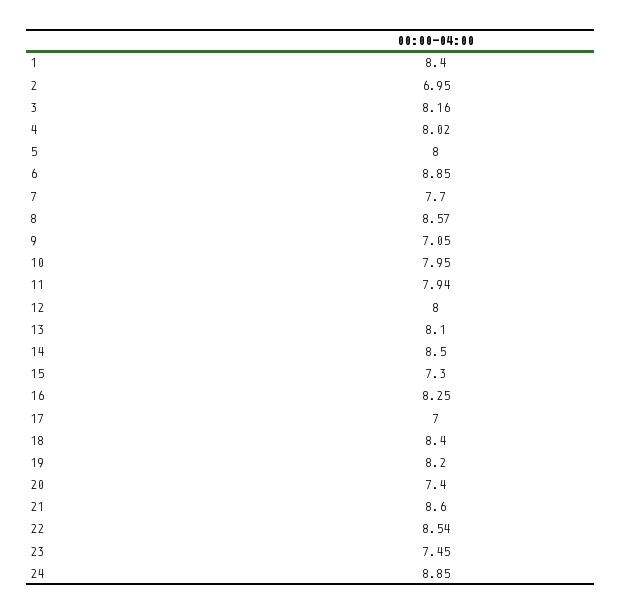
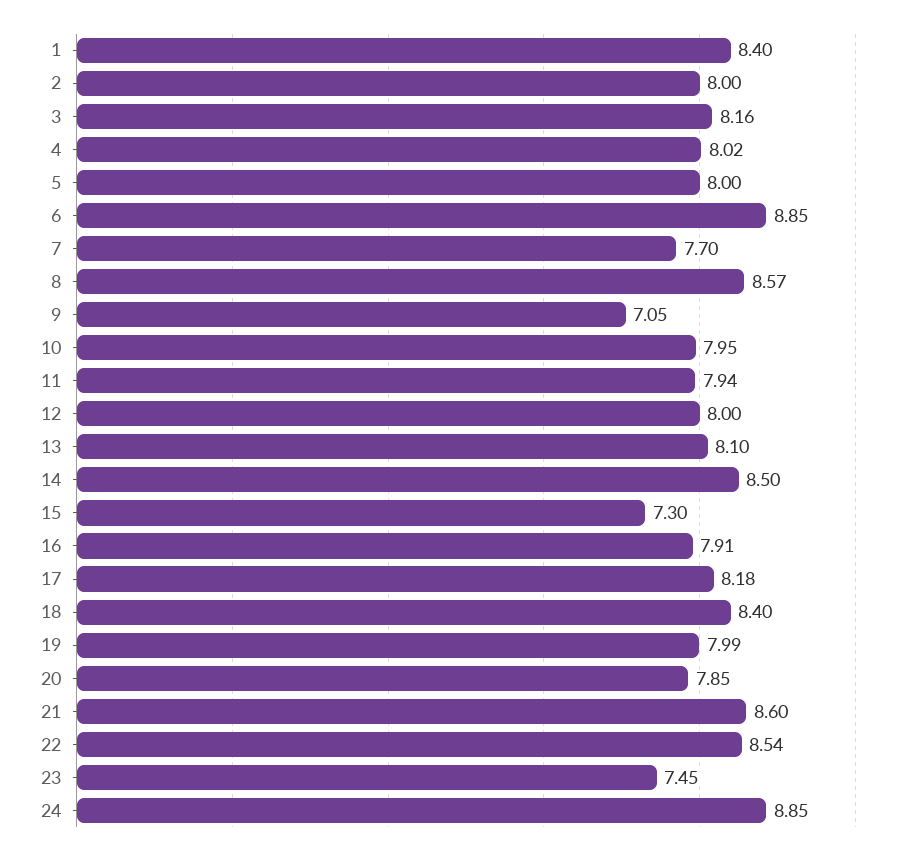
2: 6.95 -> 8
16: 8.25 -> 7.91
17: 7 -> 8.18
19: 8.2 -> 7.99
20: 7.4 -> 7.85

